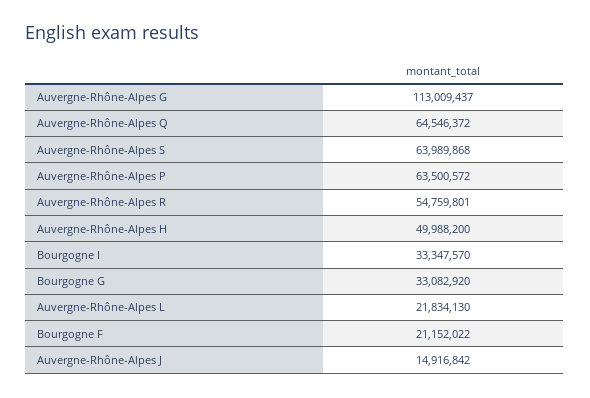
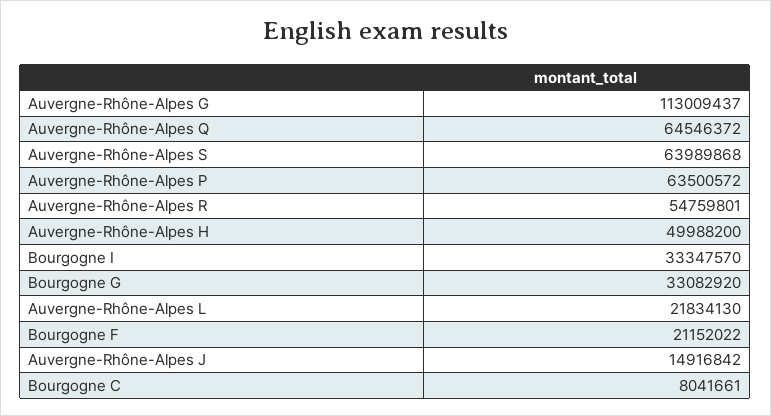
Bourgogne C: none -> 8041661

